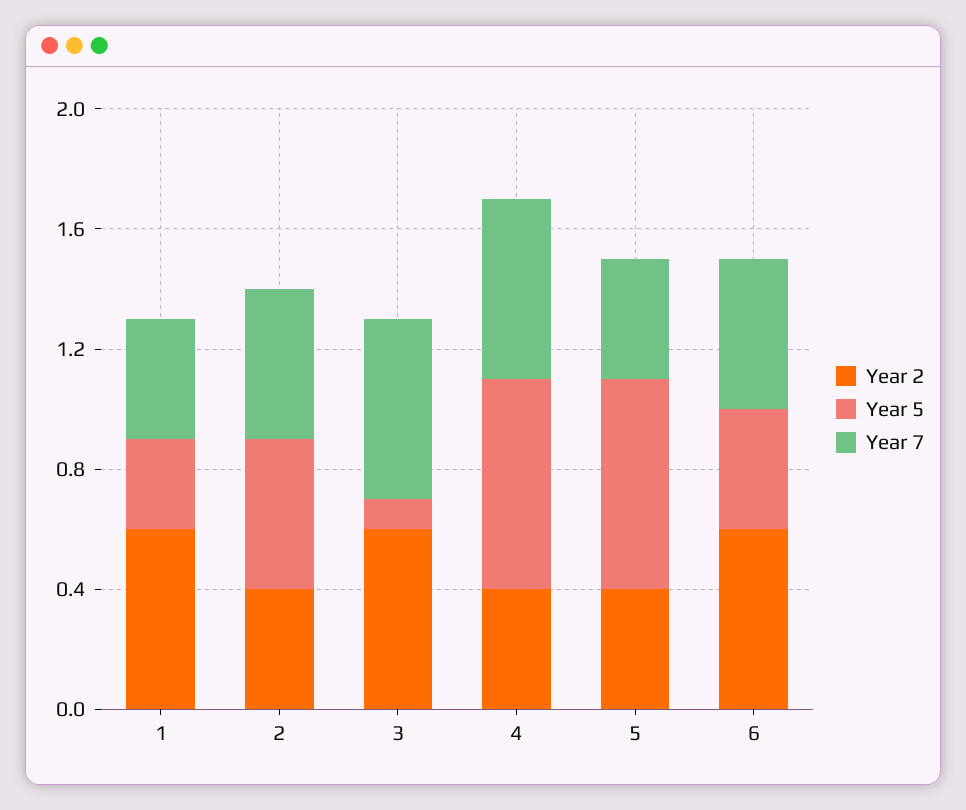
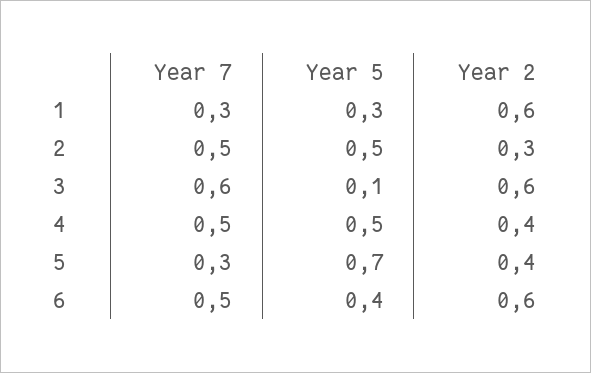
Year 7, 1: 0.4 -> 0.3
Year 2, 2: 0.4 -> 0.3
Year 5, 4: 0.7 -> 0.5
Year 7, 4: 0.6 -> 0.5
Year 7, 5: 0.4 -> 0.3

